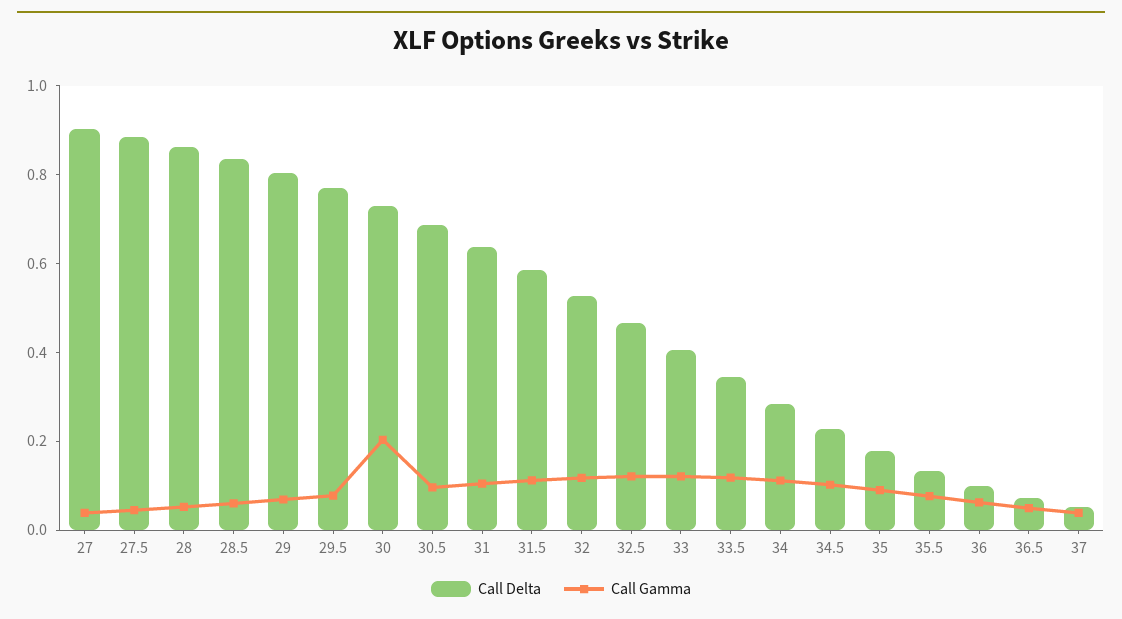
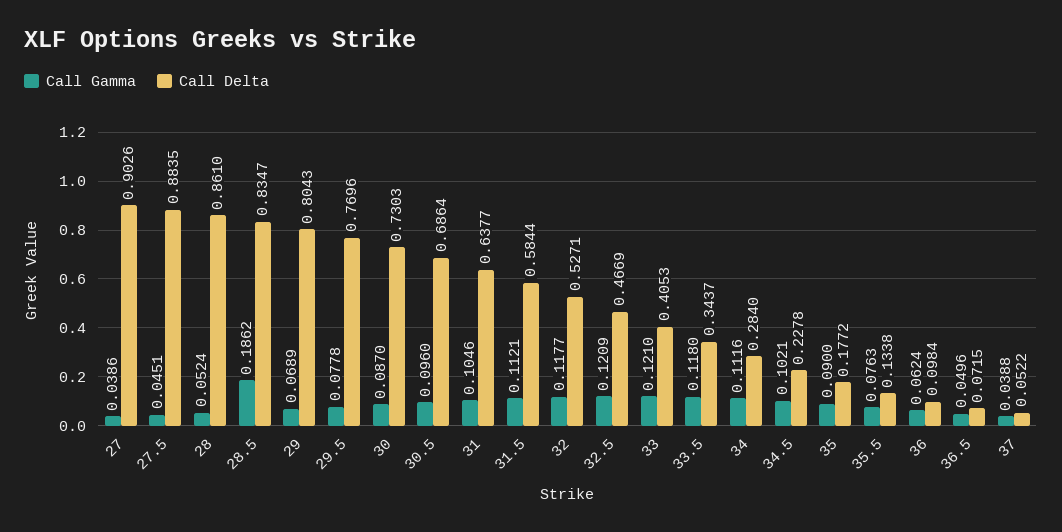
Call Gamma, 28.5: 0.05 -> 0.1862
Call Gamma, 30: 0.2 -> 0.087

